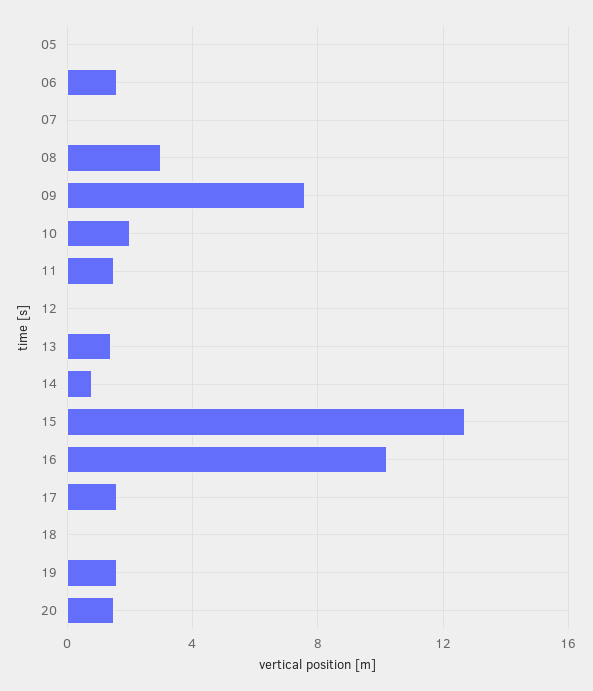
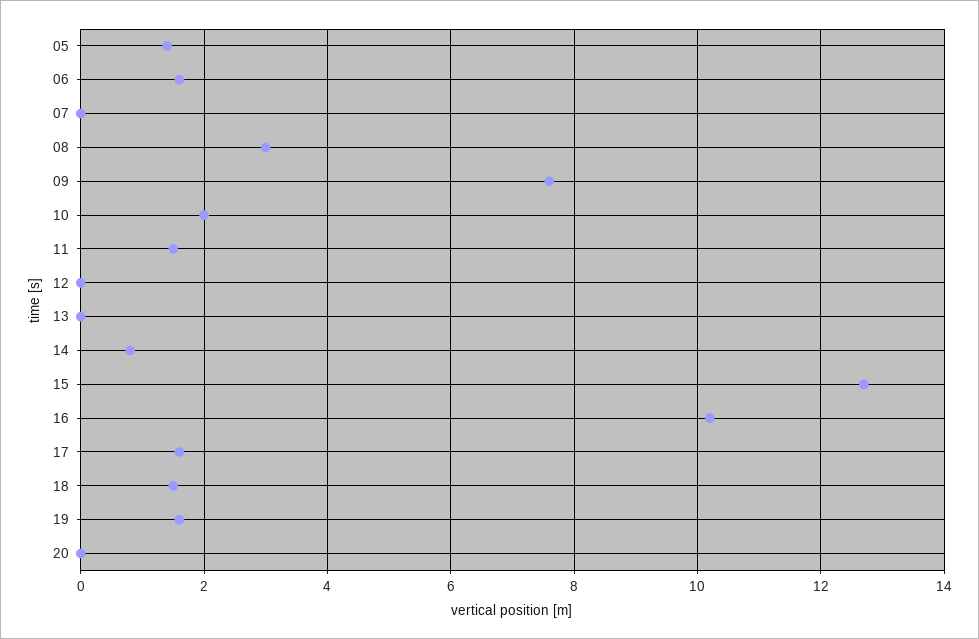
05: 0 -> 1.5
13: 1.5 -> 0
18: 0 -> 1.5
20: 1.5 -> 0

